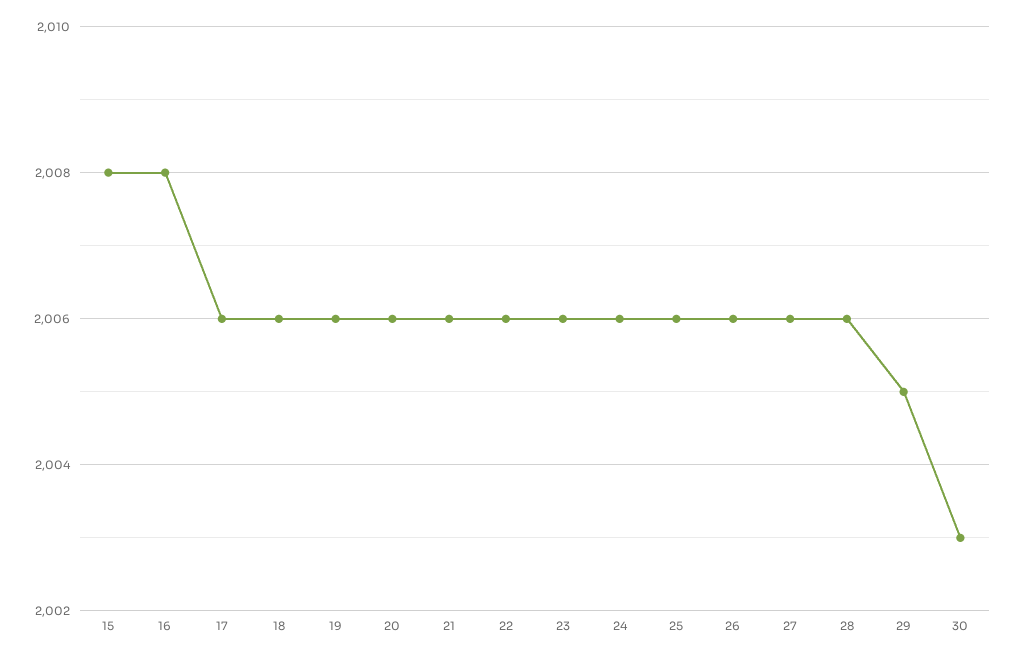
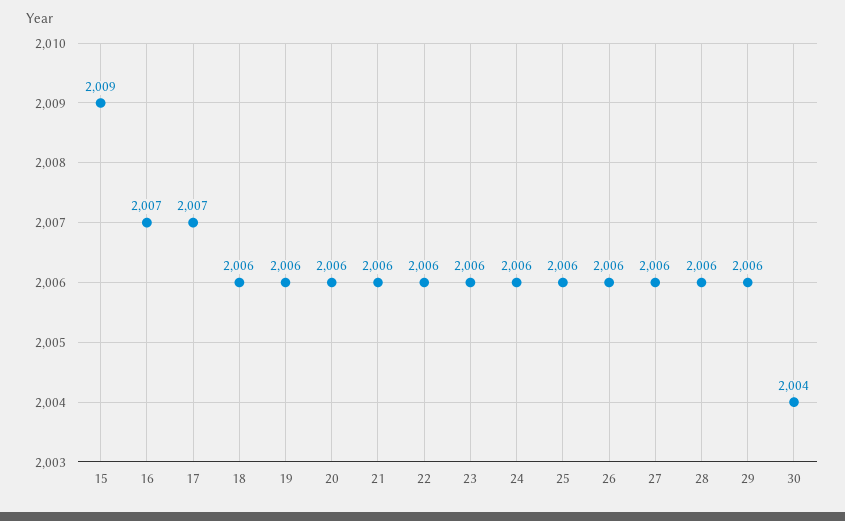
15: 2008 -> 2009
16: 2008 -> 2007
17: 2006 -> 2007
29: 2005 -> 2006
30: 2003 -> 2004

